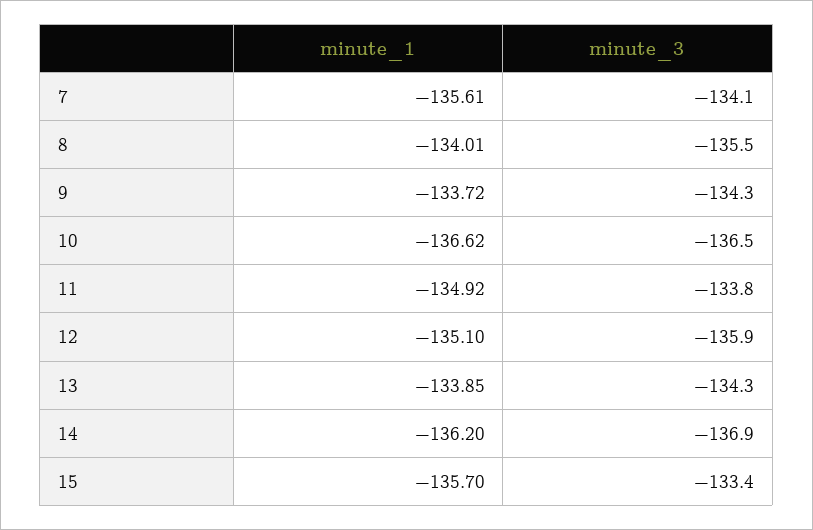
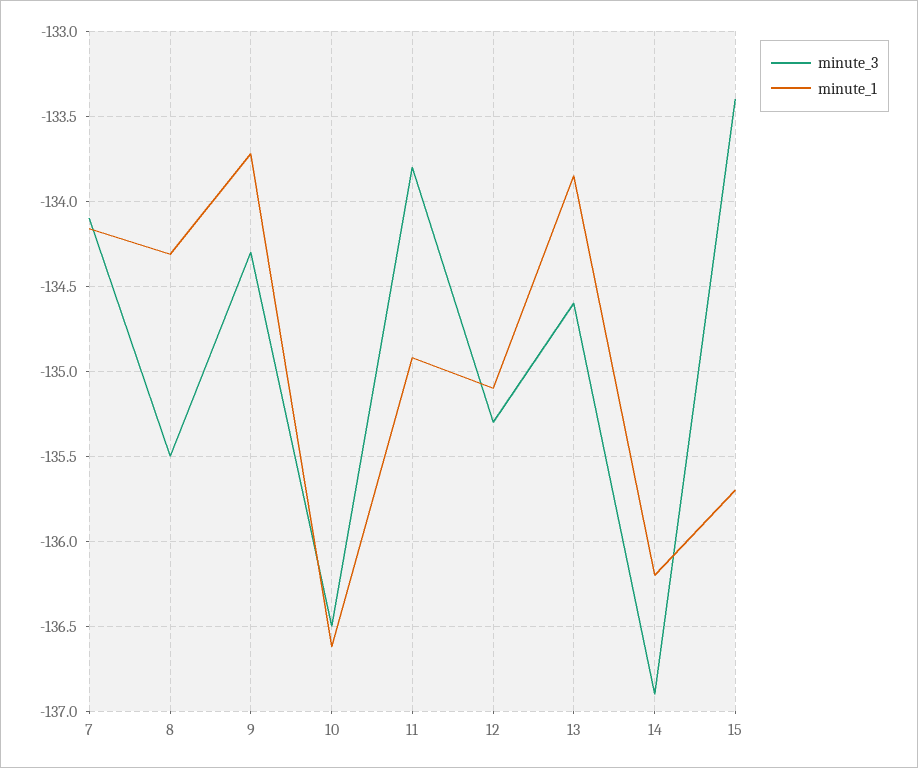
minute_1, 7: -135.61 -> -134.15
minute_1, 8: -134.01 -> -134.3
minute_3, 12: -135.9 -> -135.3
minute_3, 13: -134.3 -> -134.6

